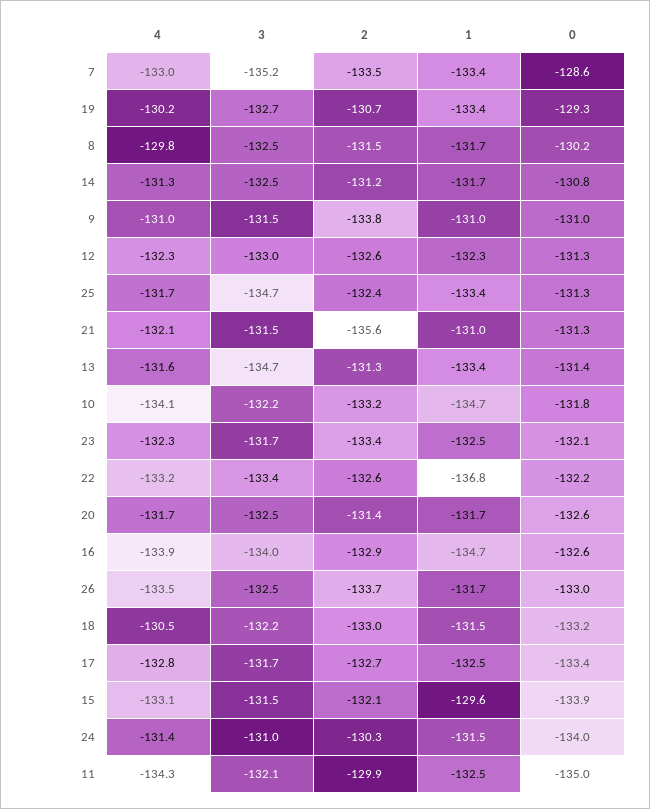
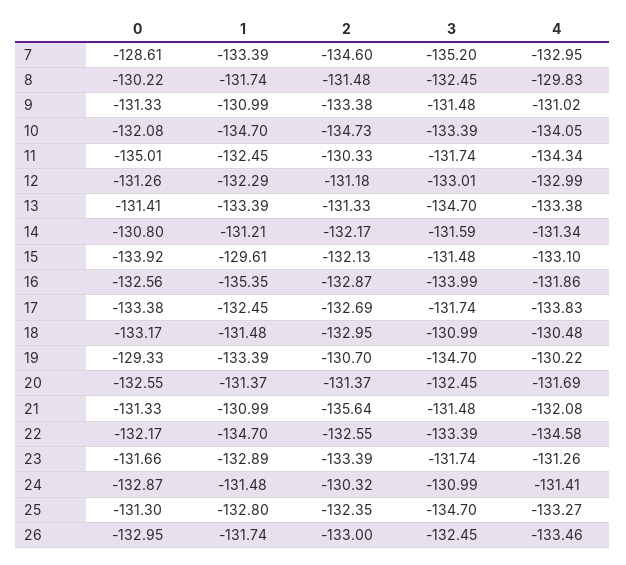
2, 7: -133.5 -> -134.6
3, 19: -132.7 -> -134.7
3, 14: -132.5 -> -131.59
2, 14: -131.2 -> -132.17
1, 14: -131.7 -> -131.21
2, 9: -133.8 -> -133.38
0, 9: -131 -> -131.33
4, 12: -132.3 -> -132.99
2, 12: -132.6 -> -131.18
4, 25: -131.7 -> -133.27
1, 25: -133.4 -> -132.8
4, 13: -131.6 -> -133.38
3, 10: -132.2 -> -133.39
2, 10: -133.2 -> -134.73
0, 10: -131.8 -> -132.08
4, 23: -132.3 -> -131.26
1, 23: -132.5 -> -132.89
0, 23: -132.1 -> -131.66
4, 22: -133.2 -> -134.58
1, 22: -136.8 -> -134.7
1, 20: -131.7 -> -131.37
4, 16: -133.9 -> -131.86
1, 16: -134.7 -> -135.35
2, 26: -133.7 -> -133
3, 18: -132.2 -> -130.99
4, 17: -132.8 -> -133.83
0, 24: -134 -> -132.87
3, 11: -132.1 -> -131.74
2, 11: -129.9 -> -130.33

